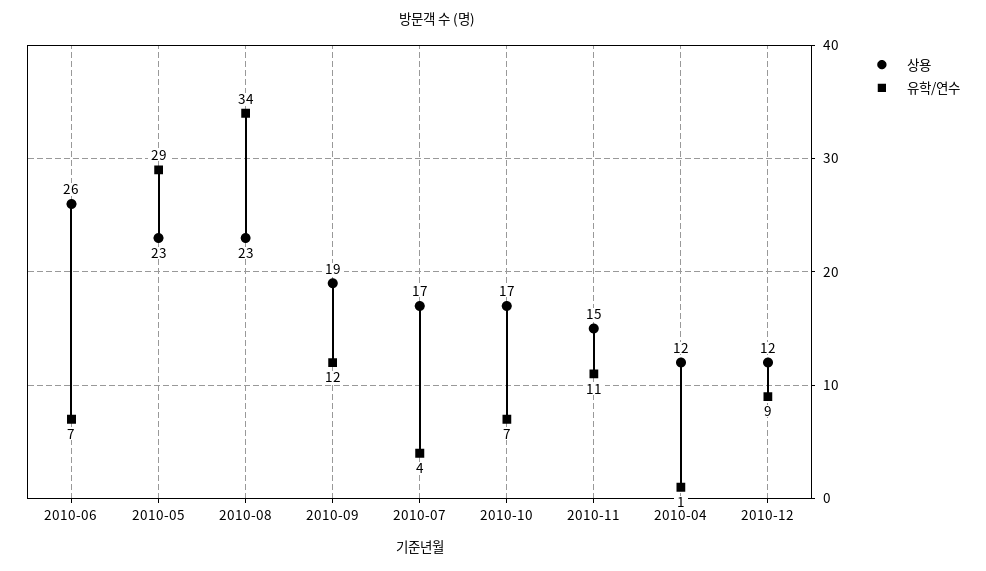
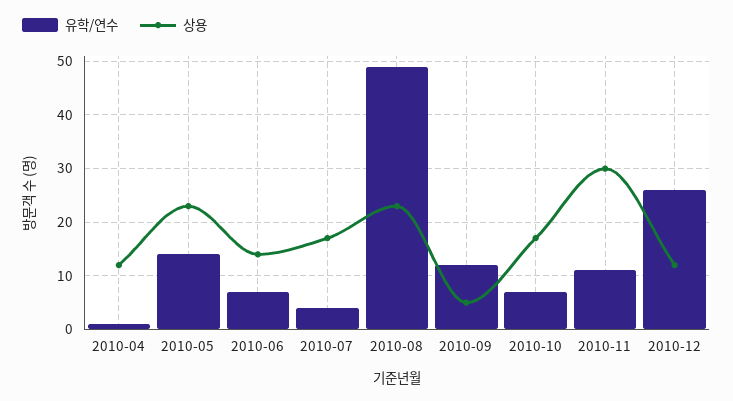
상용, 2010-06: 26 -> 15
유학/연수, 2010-05: 29 -> 15
유학/연수, 2010-08: 34 -> 50
상용, 2010-09: 19 -> 5
상용, 2010-11: 15 -> 30
유학/연수, 2010-12: 9 -> 25

